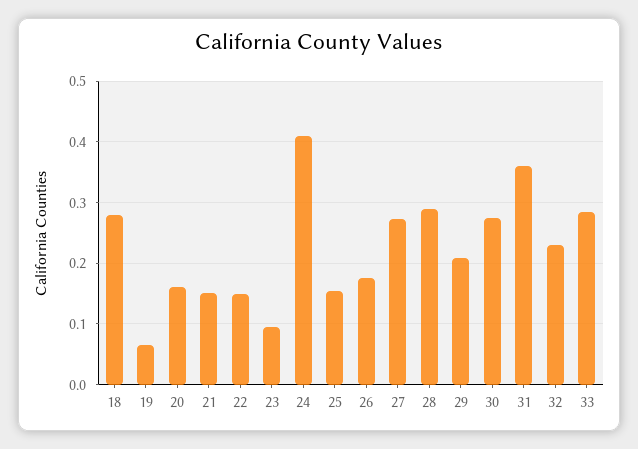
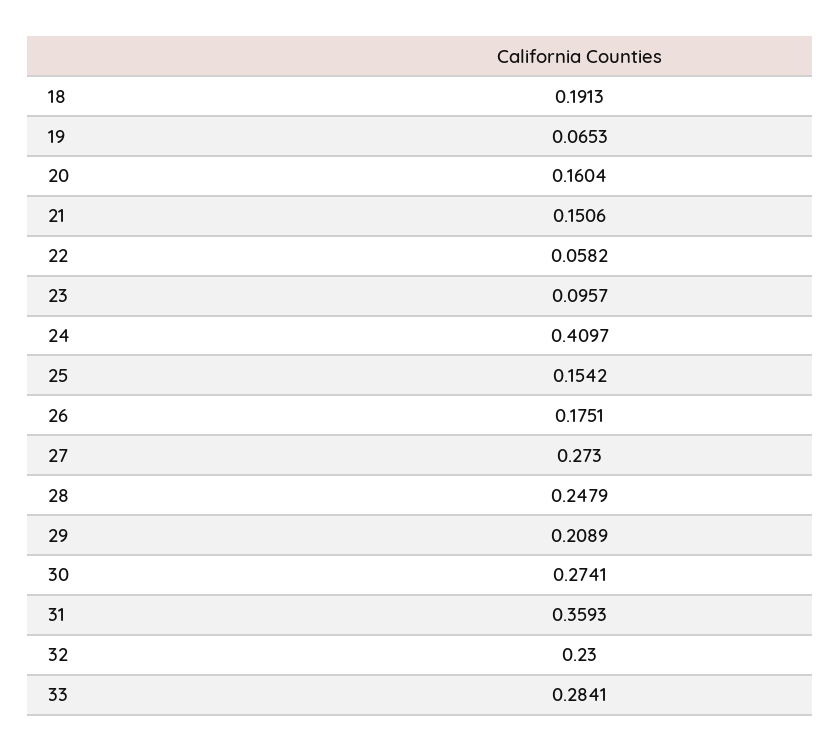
18: 0.28 -> 0.1913
22: 0.15 -> 0.0582
28: 0.29 -> 0.2479

